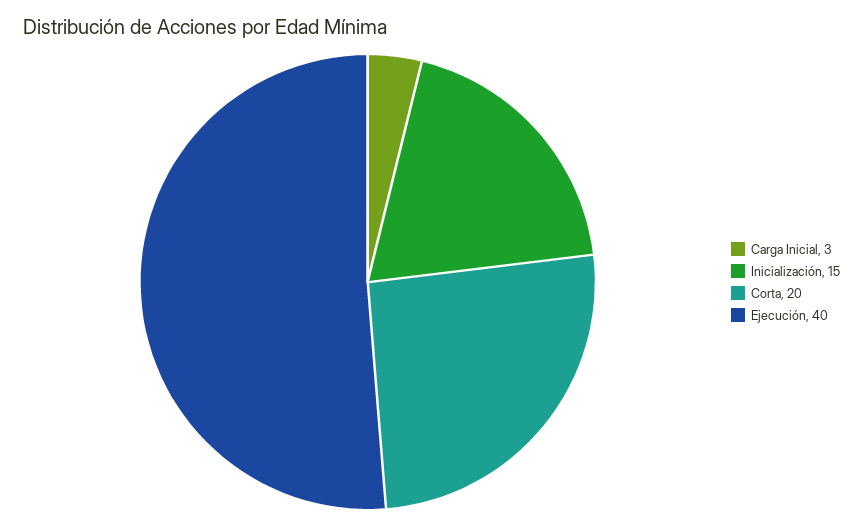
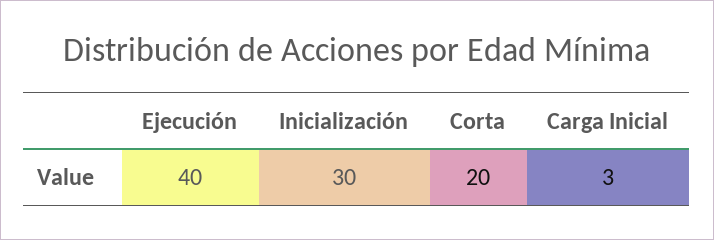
Inicialización: 15 -> 30

